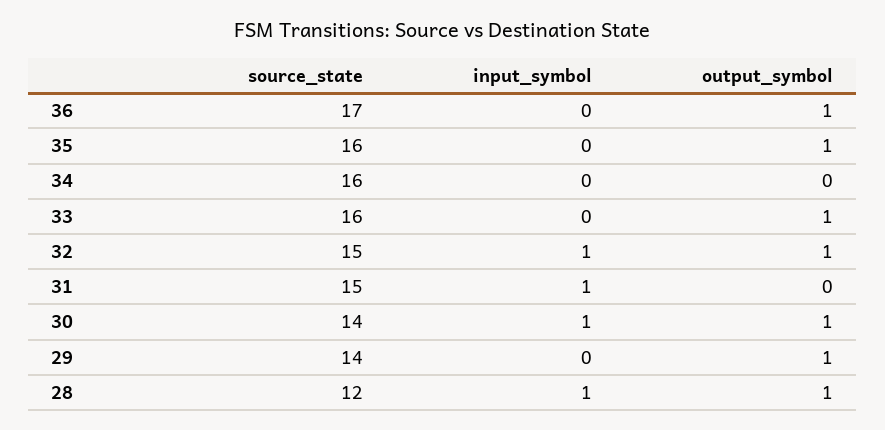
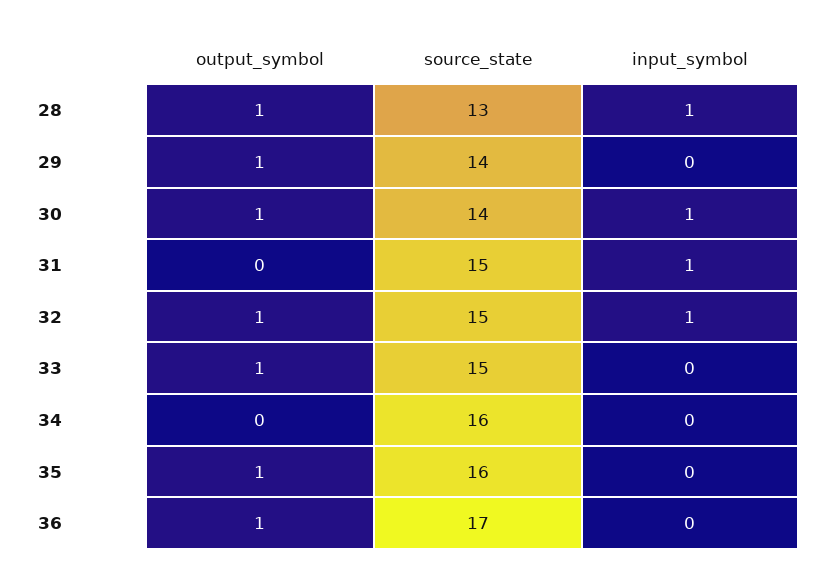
source_state, 33: 16 -> 15
source_state, 28: 12 -> 13

